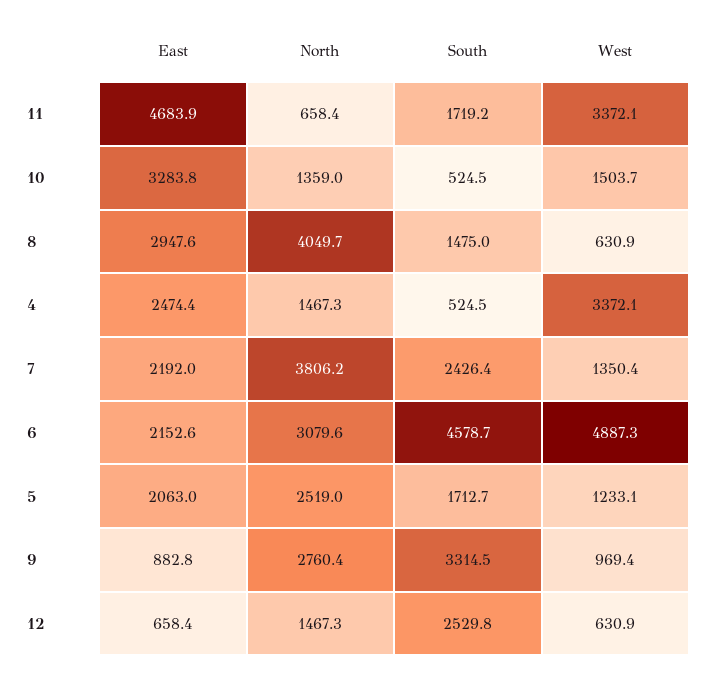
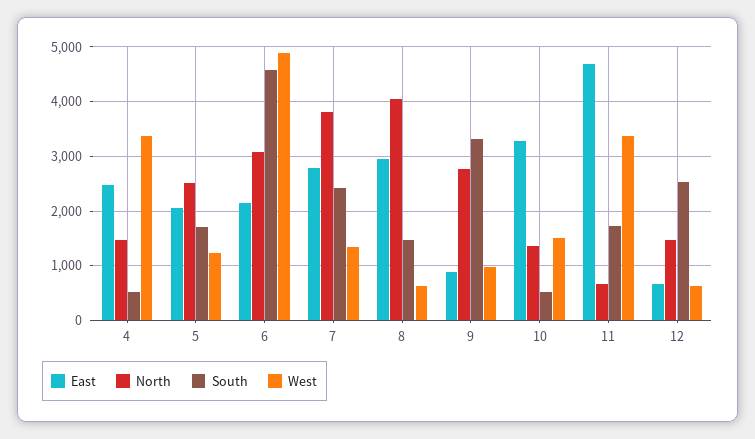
East, 7: 2192 -> 2800

